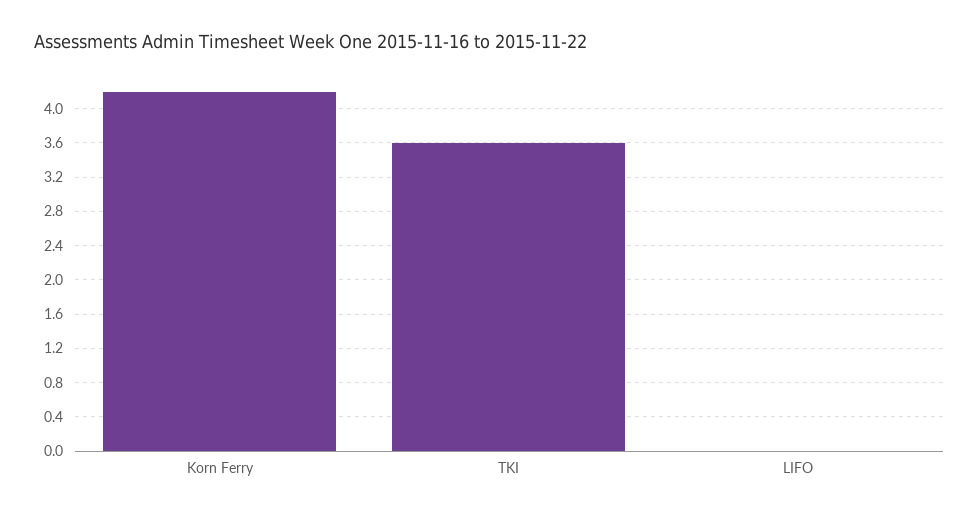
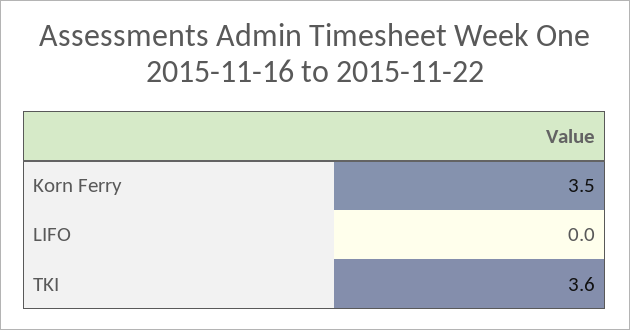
Korn Ferry: 4.2 -> 3.5

